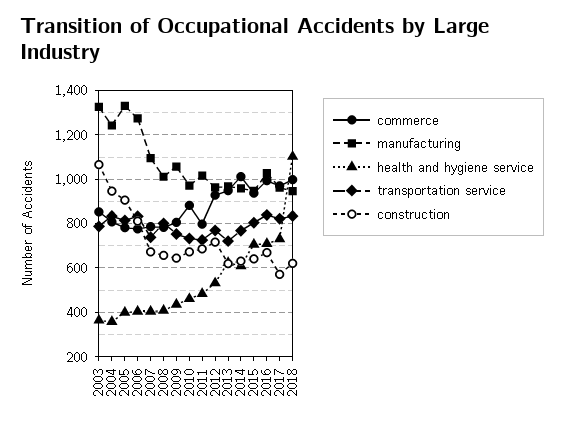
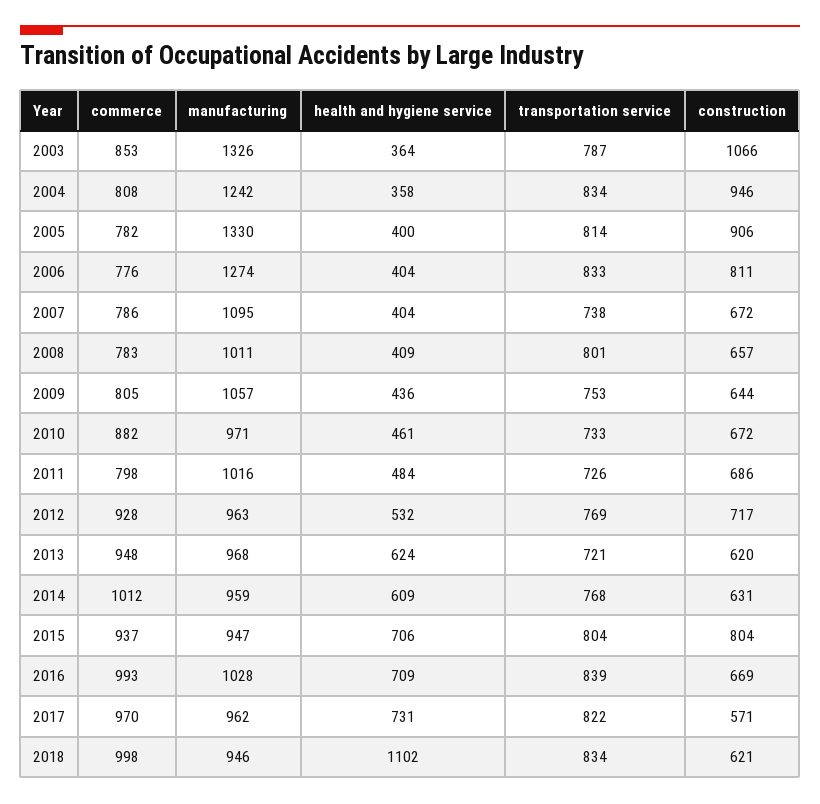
construction, 2015: 650 -> 804

